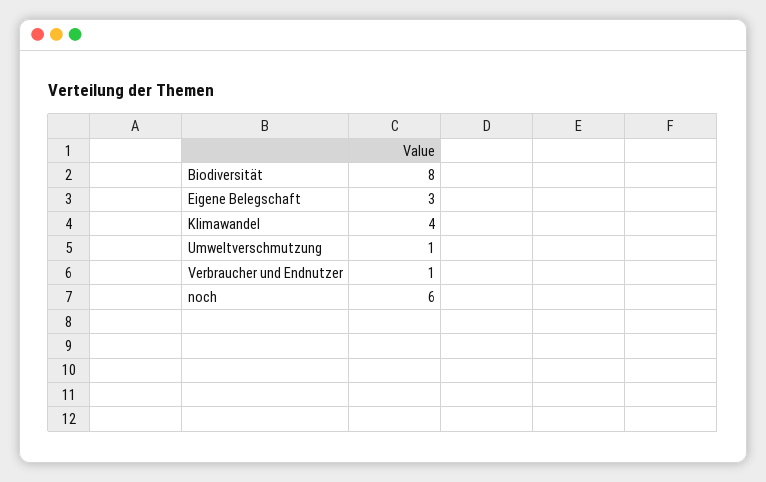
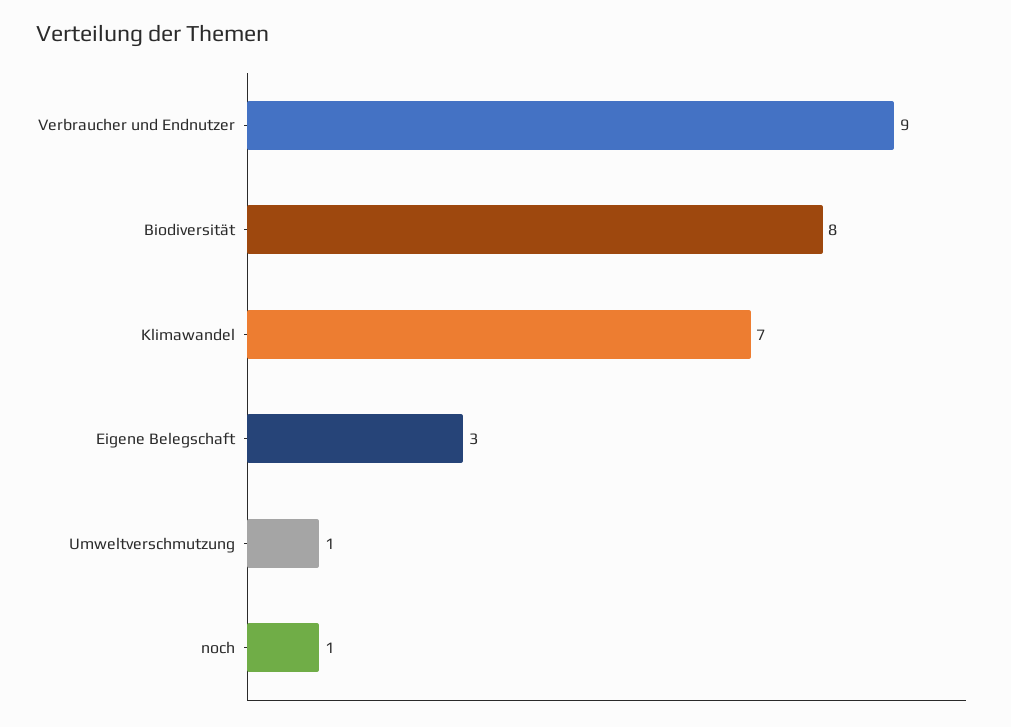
Klimawandel: 4 -> 7
Verbraucher und Endnutzer: 1 -> 9
noch: 6 -> 1

